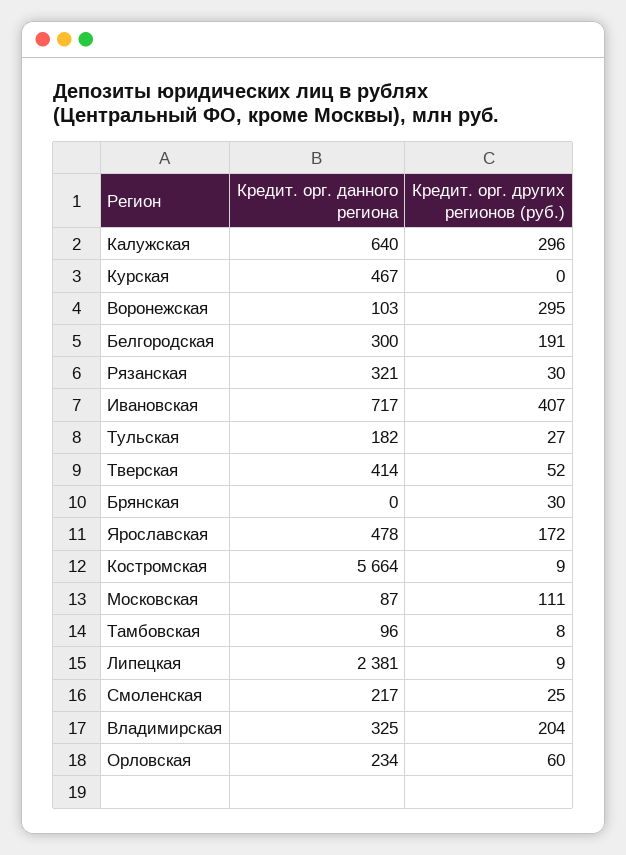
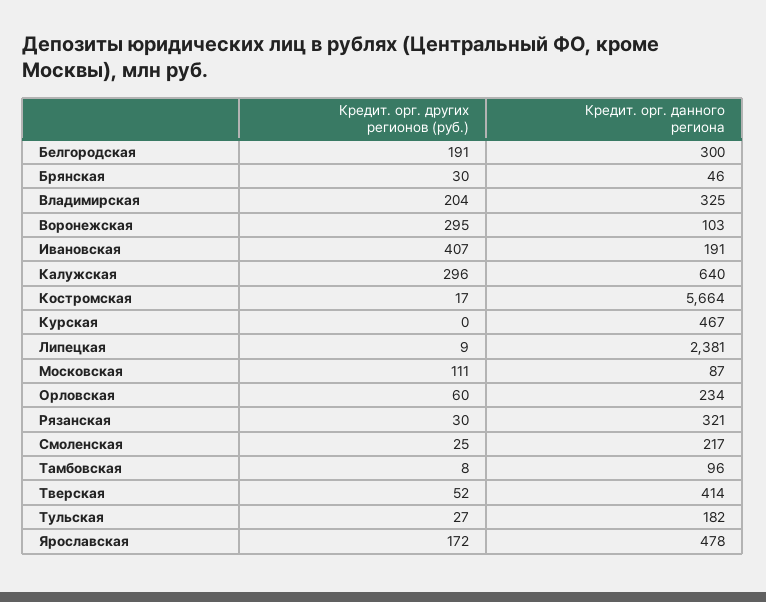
Кредит. орг. данного региона, Ивановская: 717 -> 191
Кредит. орг. данного региона, Брянская: 0 -> 46
Кредит. орг. других регионов (руб.), Костромская: 9 -> 17

